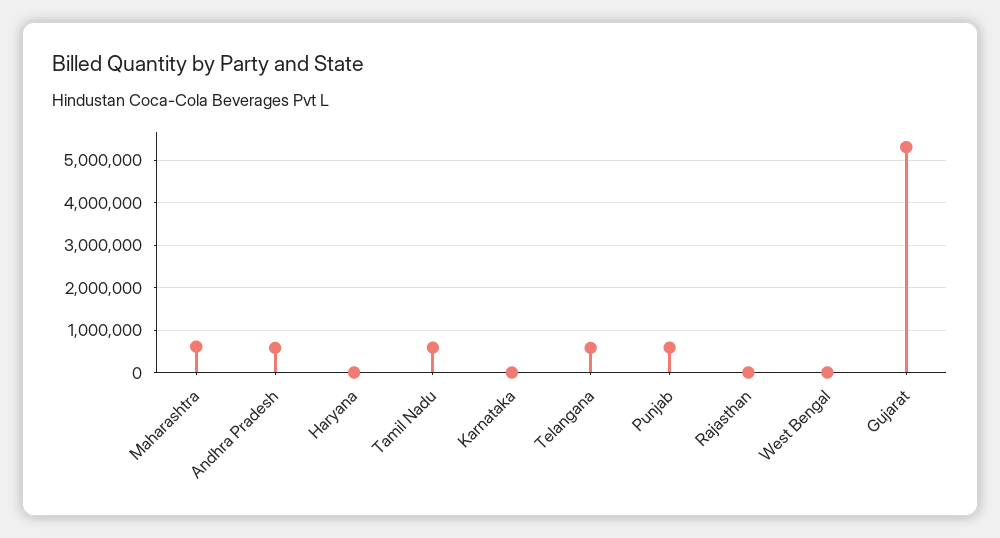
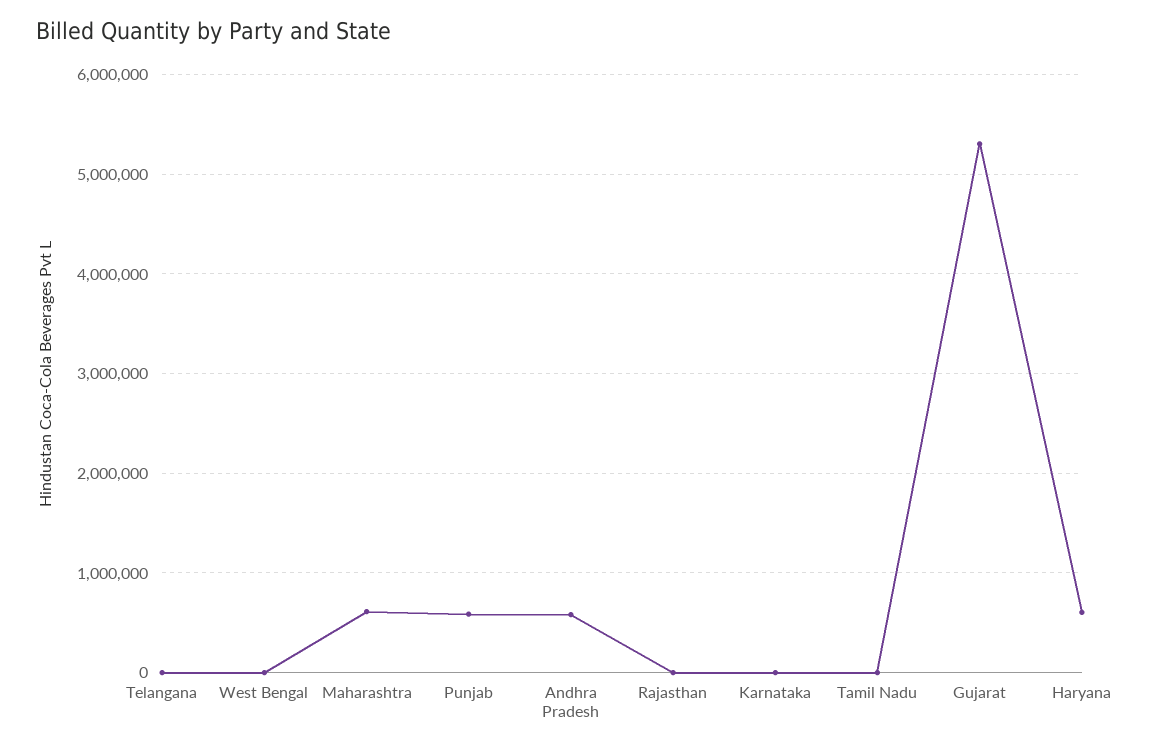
Haryana: 0 -> 600000
Tamil Nadu: 600000 -> 0
Telangana: 600000 -> 0

